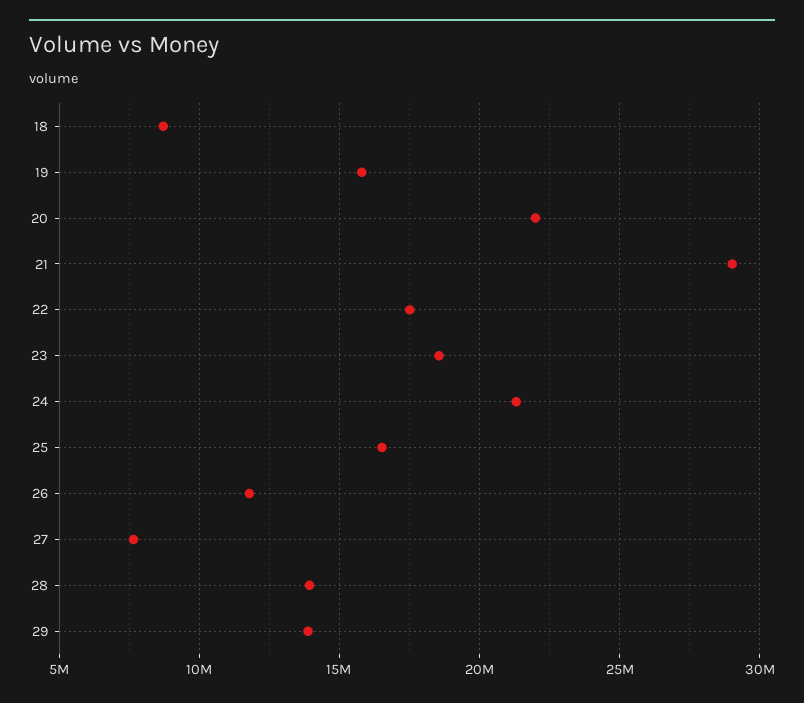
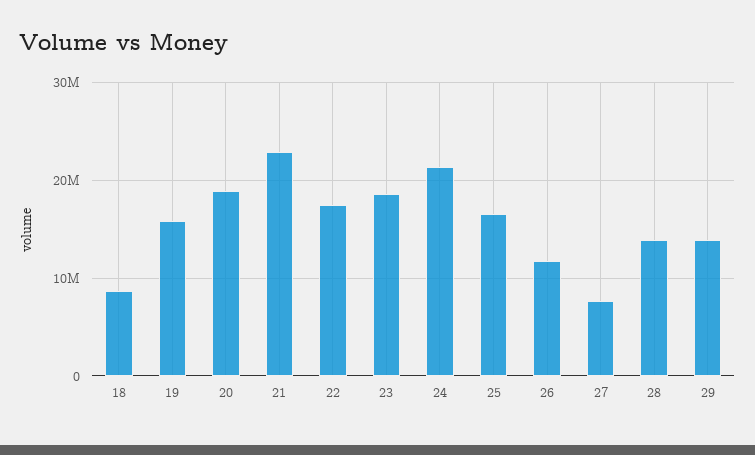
20: 22000000 -> 19000000
21: 29000000 -> 23000000

